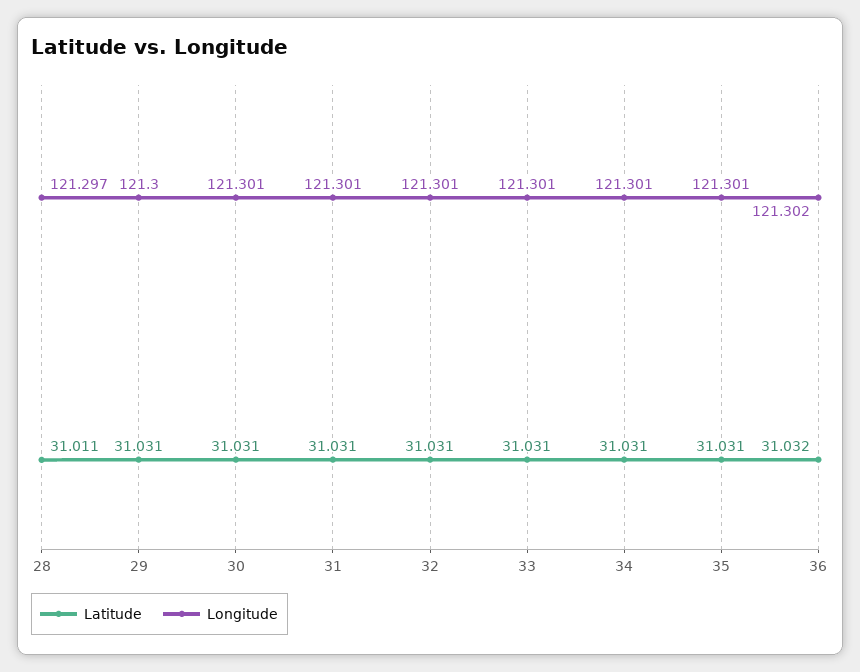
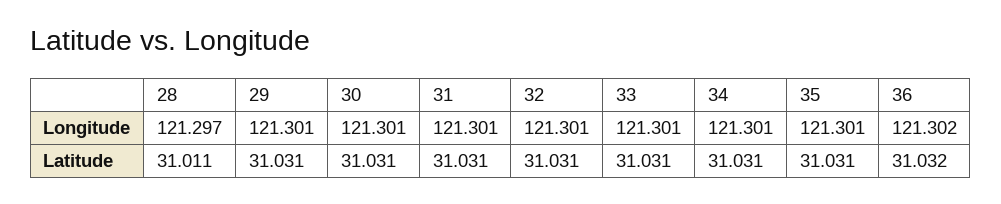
Longitude, 29: 121.3 -> 121.301

